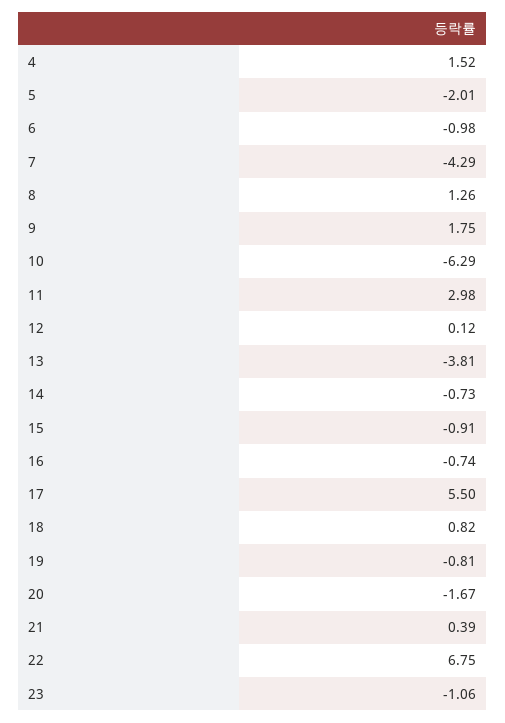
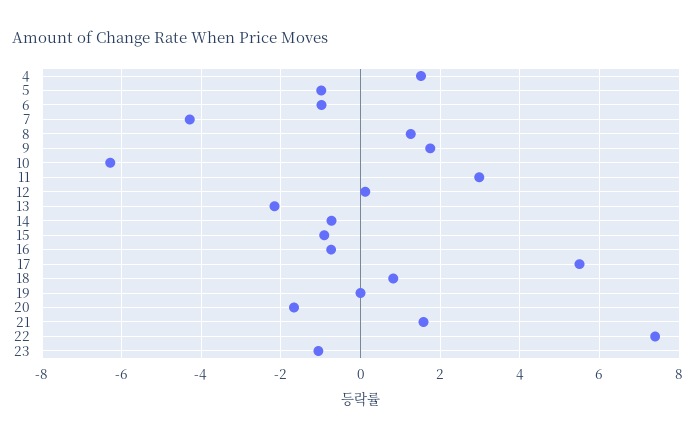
5: -2.01 -> -1
13: -3.81 -> -2.2
19: -0.81 -> 0
21: 0.39 -> 1.6
22: 6.75 -> 7.4

